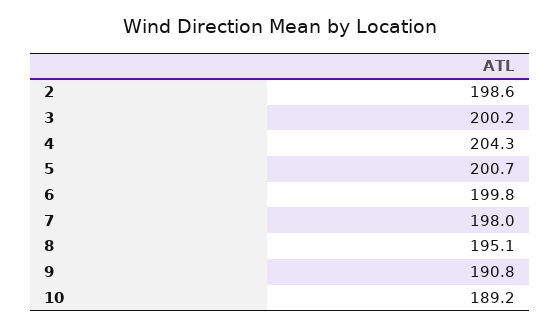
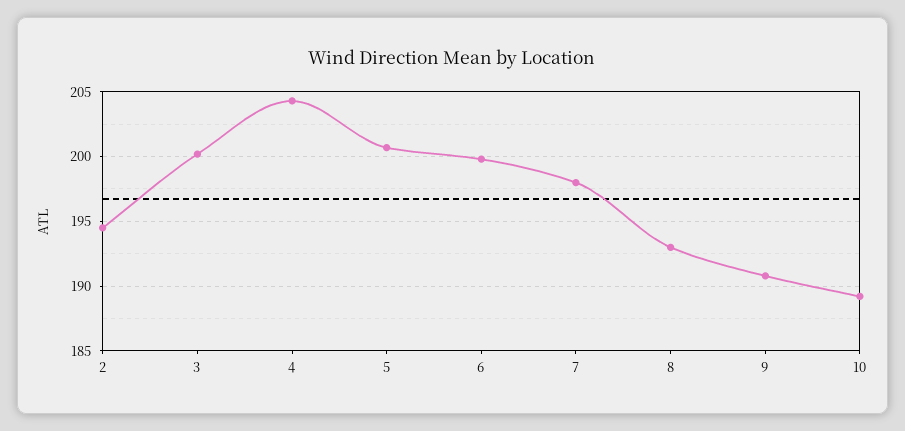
2: 198.6 -> 194.5
8: 195.1 -> 193

